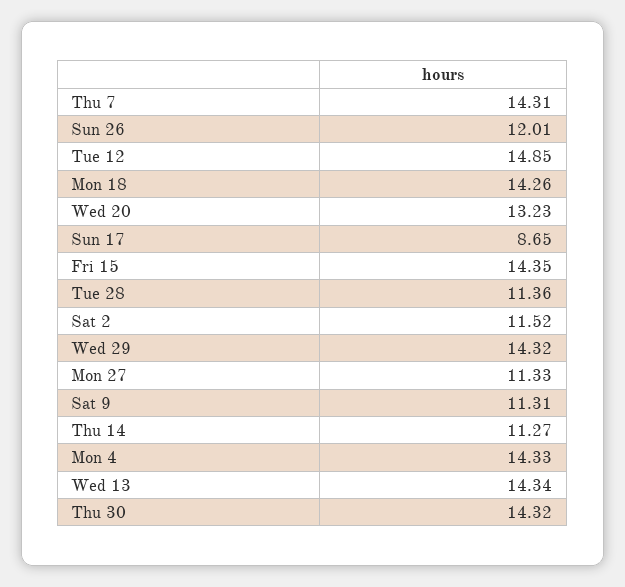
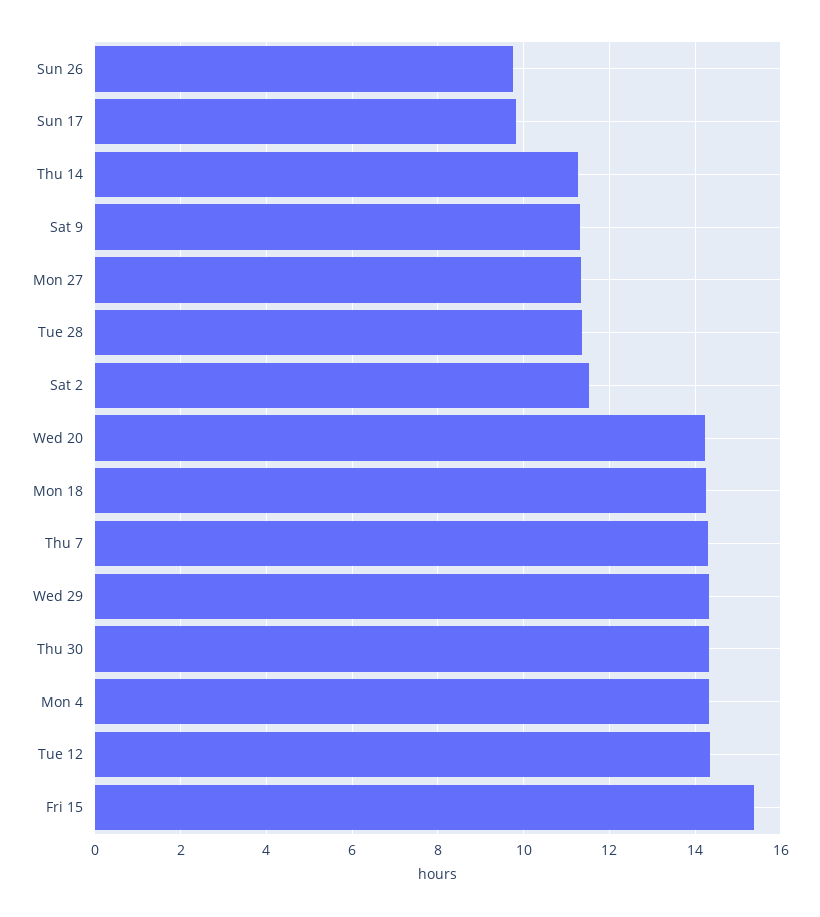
Sun 26: 12.01 -> 9.8
Tue 12: 14.85 -> 14.4
Wed 20: 13.23 -> 14.2
Sun 17: 8.65 -> 9.8
Fri 15: 14.35 -> 15.4
Wed 13: 14.34 -> none

